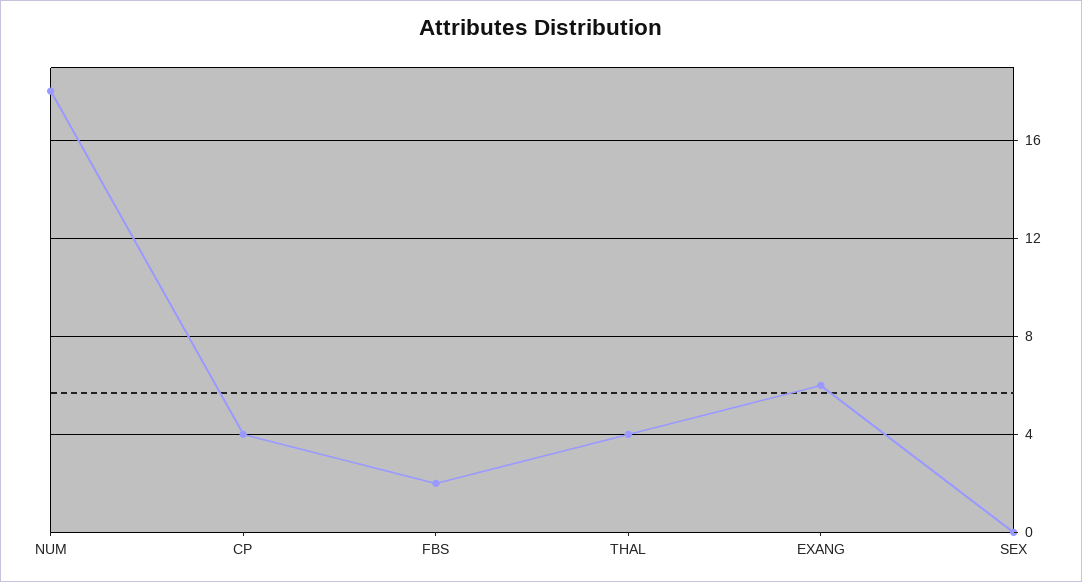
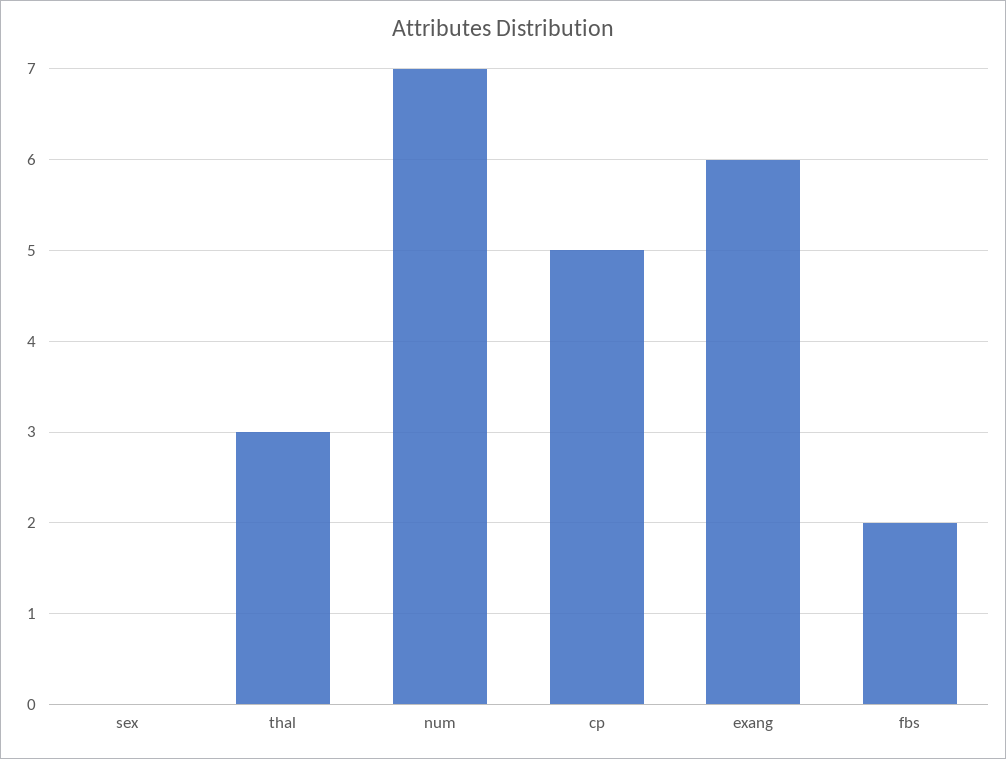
NUM: 18 -> 7
CP: 4 -> 5
THAL: 4 -> 3

